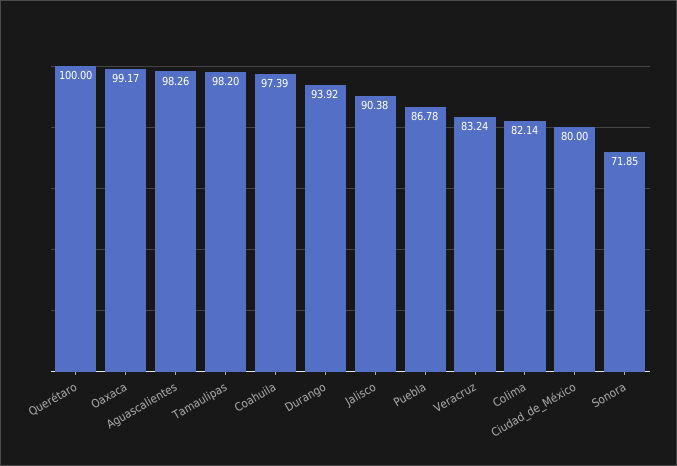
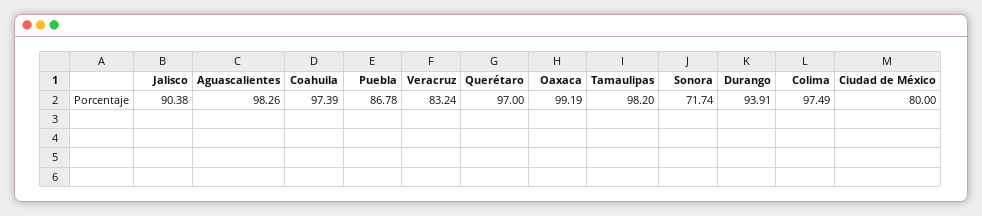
Querétaro: 100 -> 97
Oaxaca: 99.17 -> 99.19
Durango: 93.92 -> 93.91
Colima: 82.14 -> 97.49
Sonora: 71.85 -> 71.74

